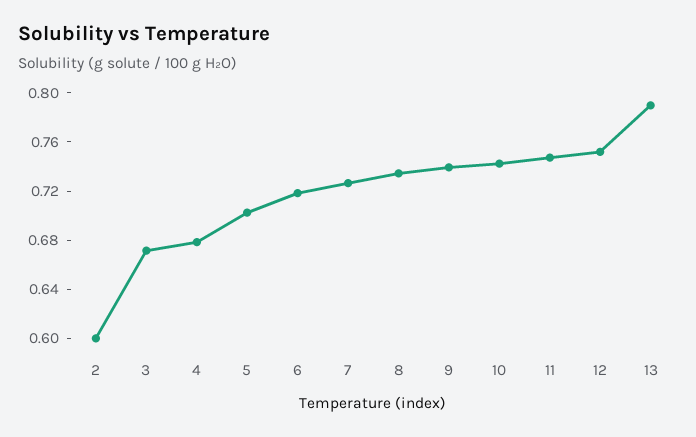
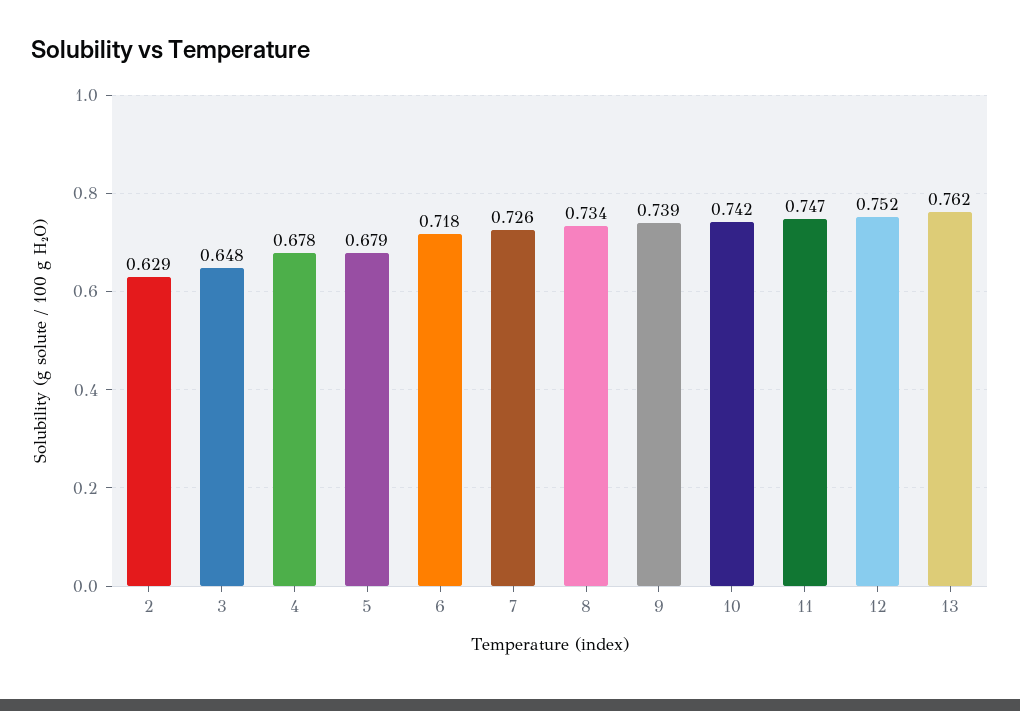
2: 0.6 -> 0.629
3: 0.67 -> 0.648
5: 0.7 -> 0.679
13: 0.79 -> 0.762

